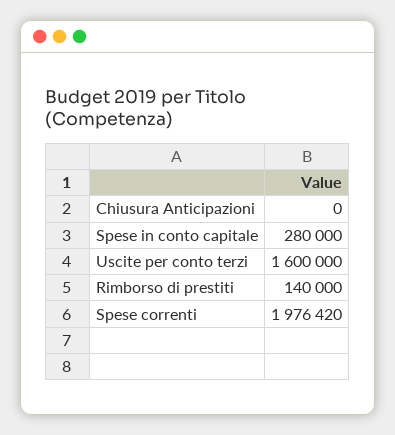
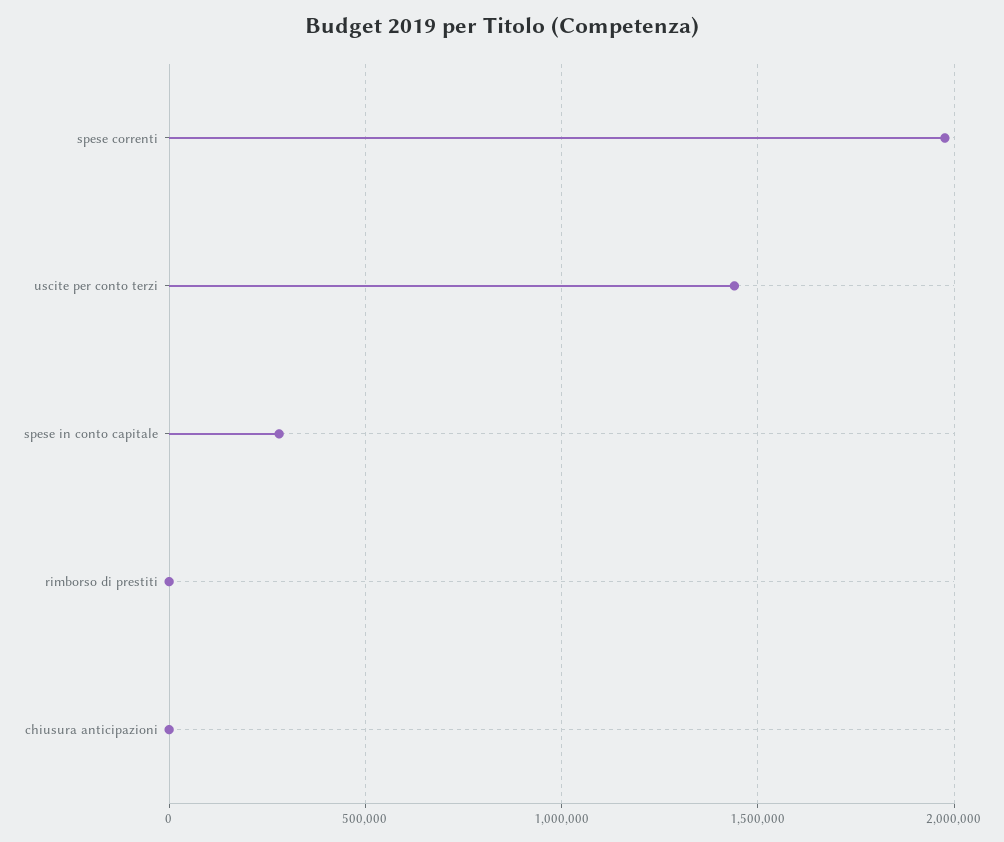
Uscite per conto terzi: 1600000 -> 1450000
Rimborso di prestiti: 140000 -> 0

